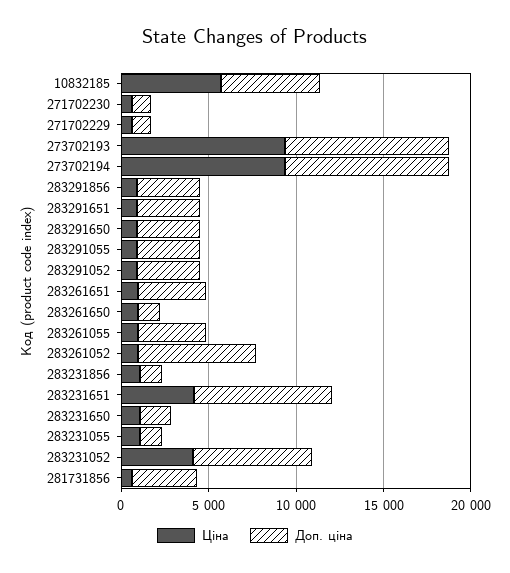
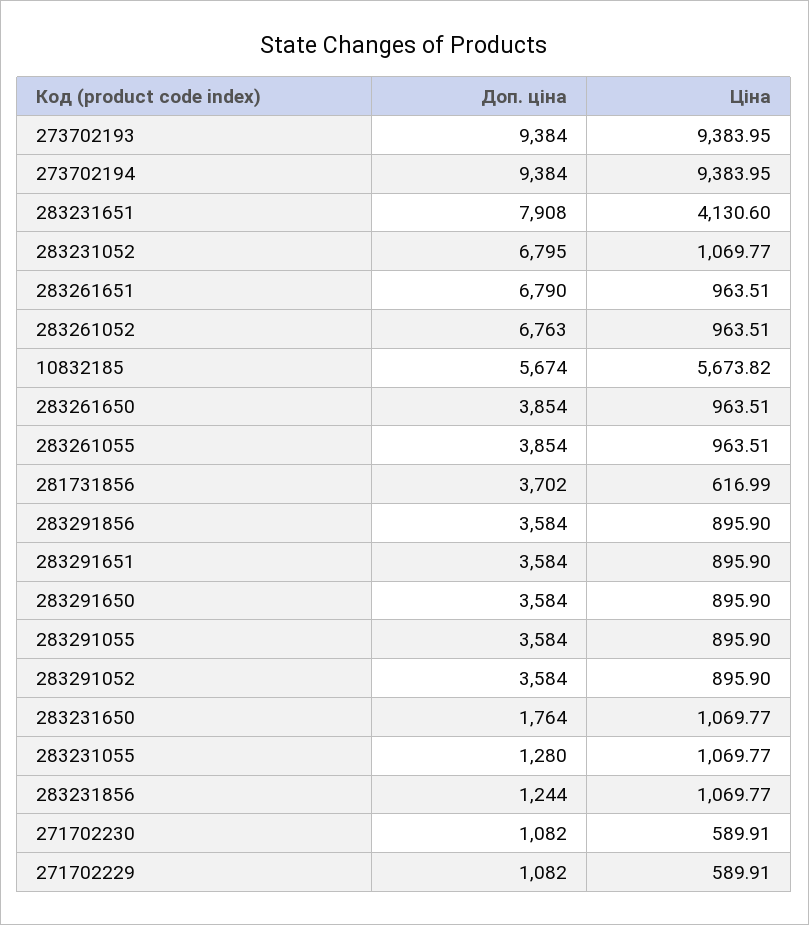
Доп. ціна, 283261651: 4000 -> 6790
Доп. ціна, 283261650: 1000 -> 3854
Ціна, 283231052: 4000 -> 1069.77

